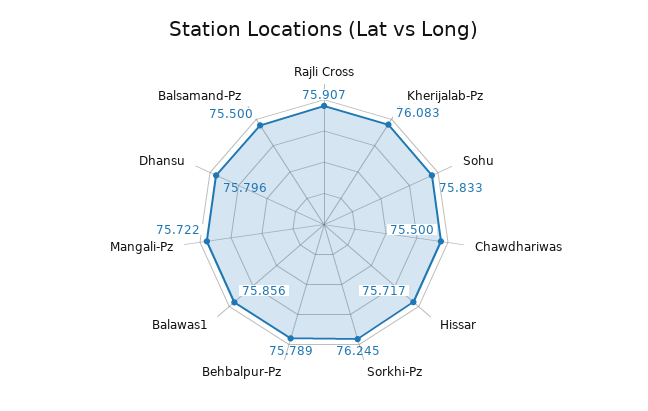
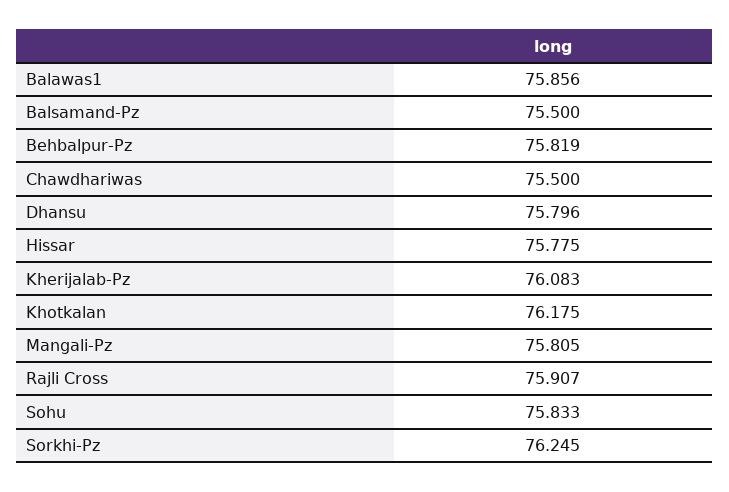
Hissar: 75.717 -> 75.775
Behbalpur-Pz: 75.789 -> 75.819
Mangali-Pz: 75.722 -> 75.805
Khotkalan: none -> 76.175

